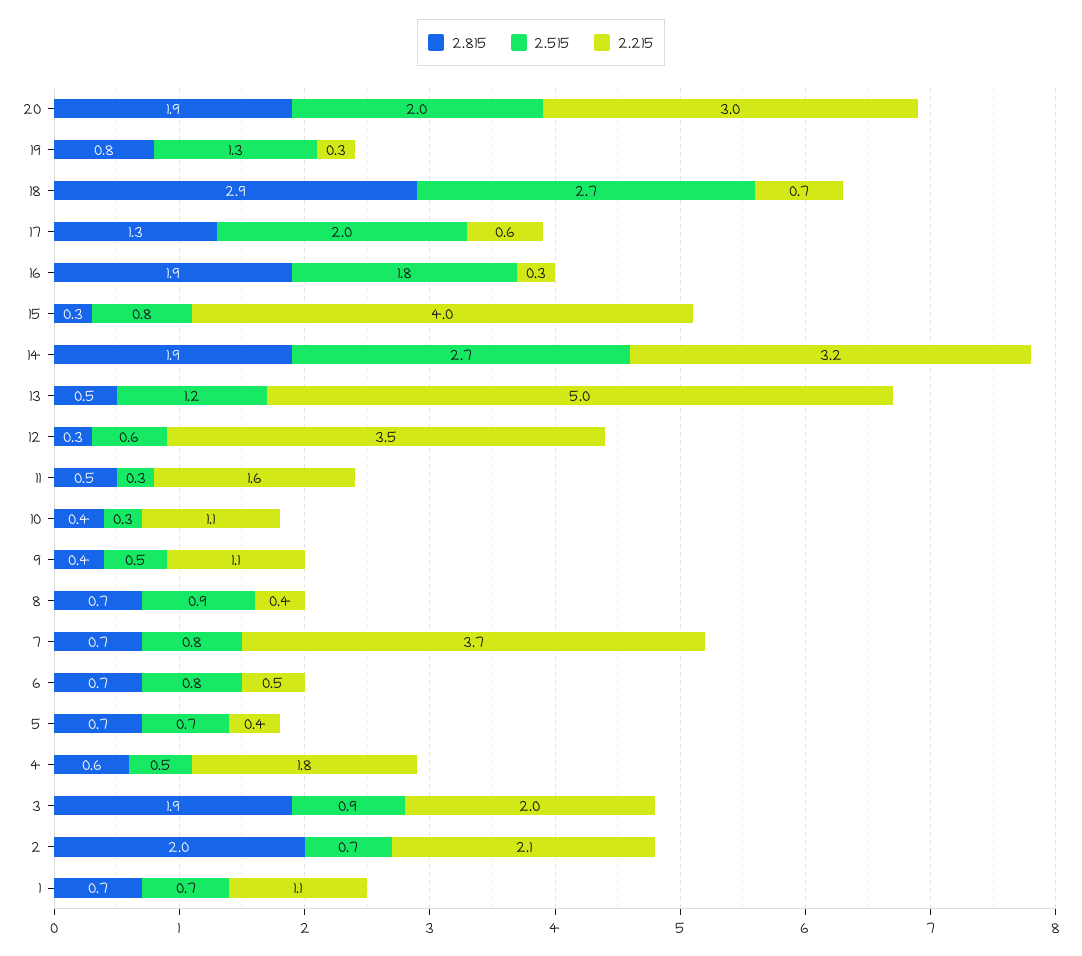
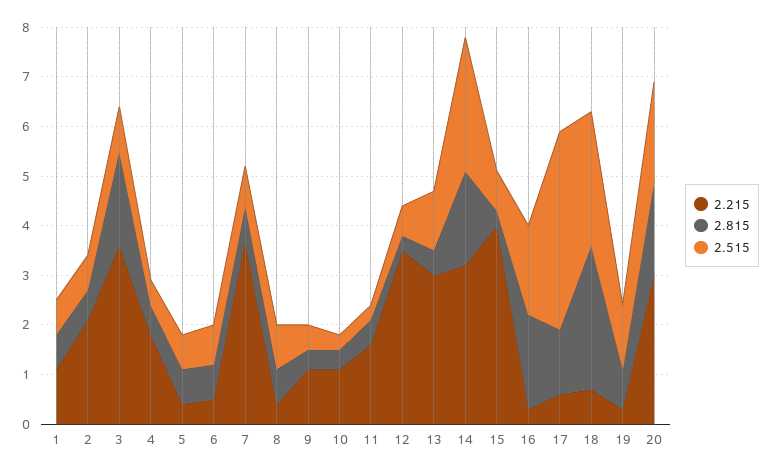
2.515, 17: 2 -> 4
2.215, 13: 5 -> 3
2.215, 3: 2 -> 3.5
2.815, 2: 2 -> 0.5

